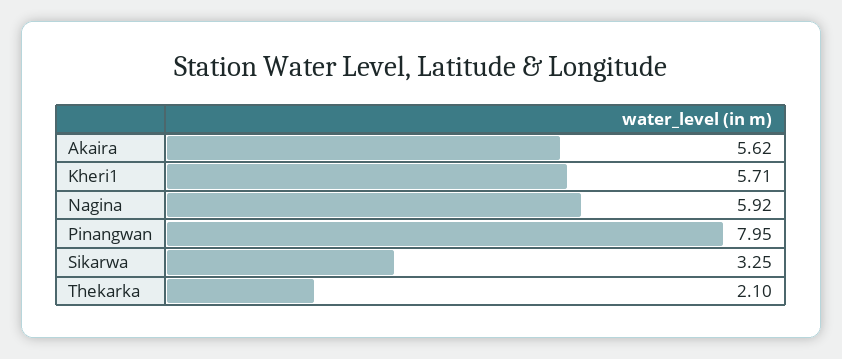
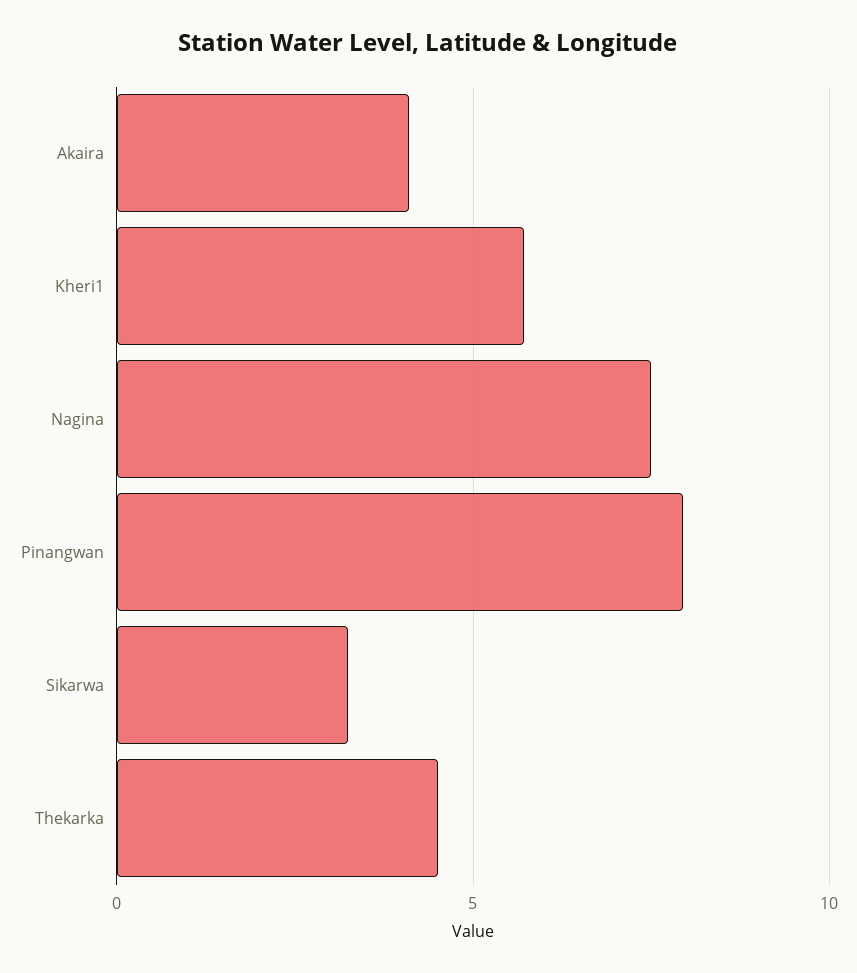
Akaira: 5.62 -> 4
Nagina: 5.92 -> 7.5
Thekarka: 2.1 -> 4.5

